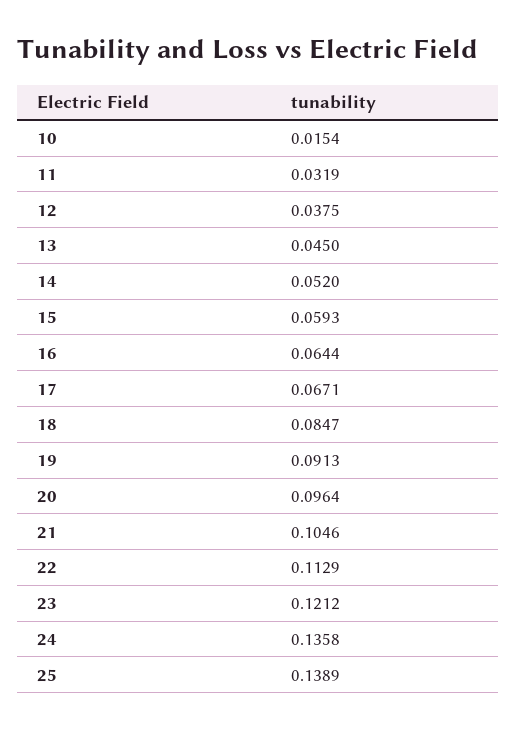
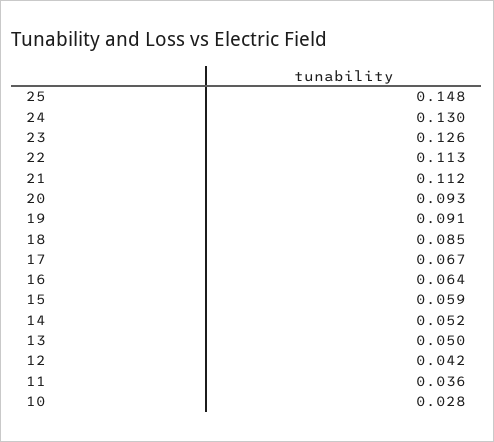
10: 0.0154 -> 0.028
11: 0.0319 -> 0.036
12: 0.0375 -> 0.042
13: 0.045 -> 0.05
20: 0.0964 -> 0.093
21: 0.1046 -> 0.112
23: 0.1212 -> 0.126
24: 0.1358 -> 0.13
25: 0.1389 -> 0.148

